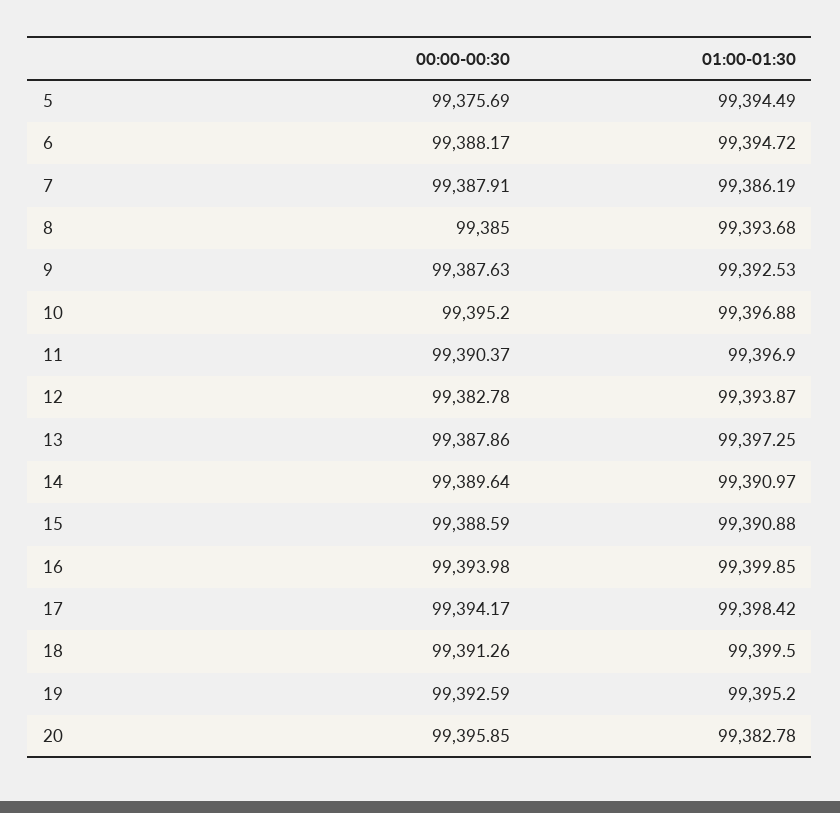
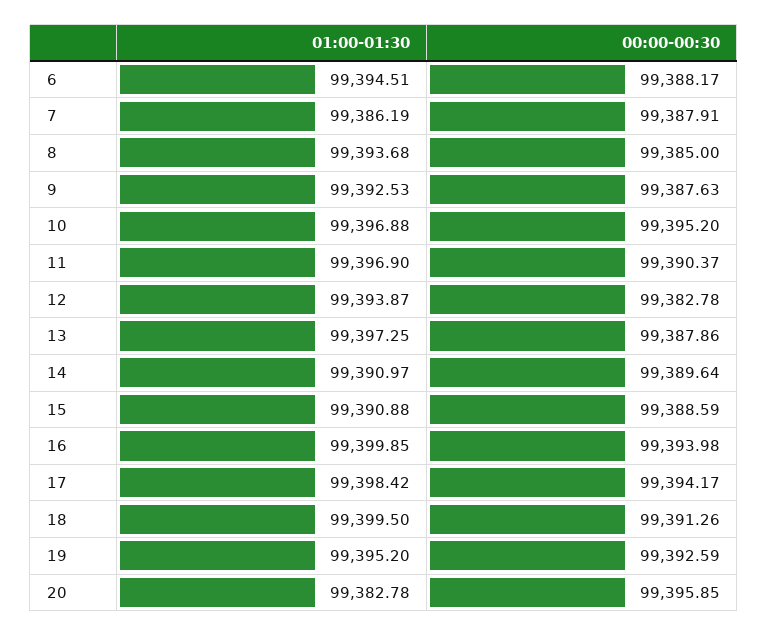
00:00-00:30, 5: 99375.69 -> none
01:00-01:30, 5: 99394.49 -> none
01:00-01:30, 6: 99394.72 -> 99394.51

